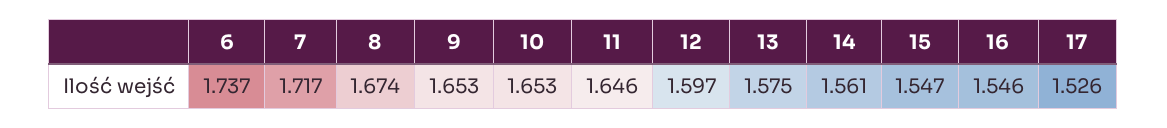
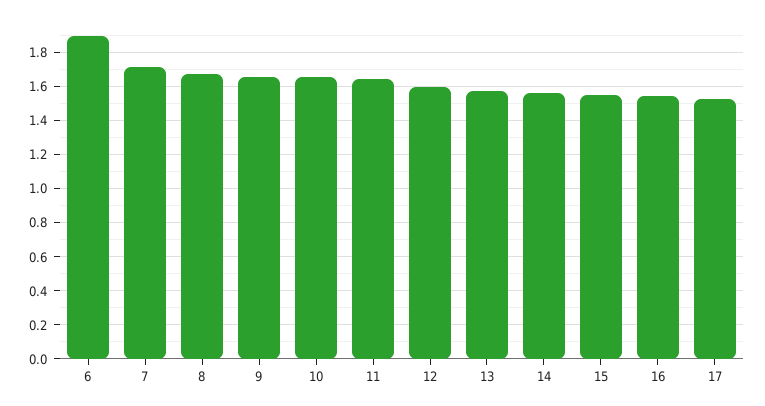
6: 1.737 -> 1.9

